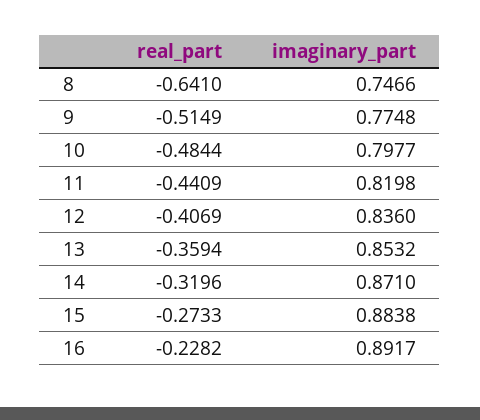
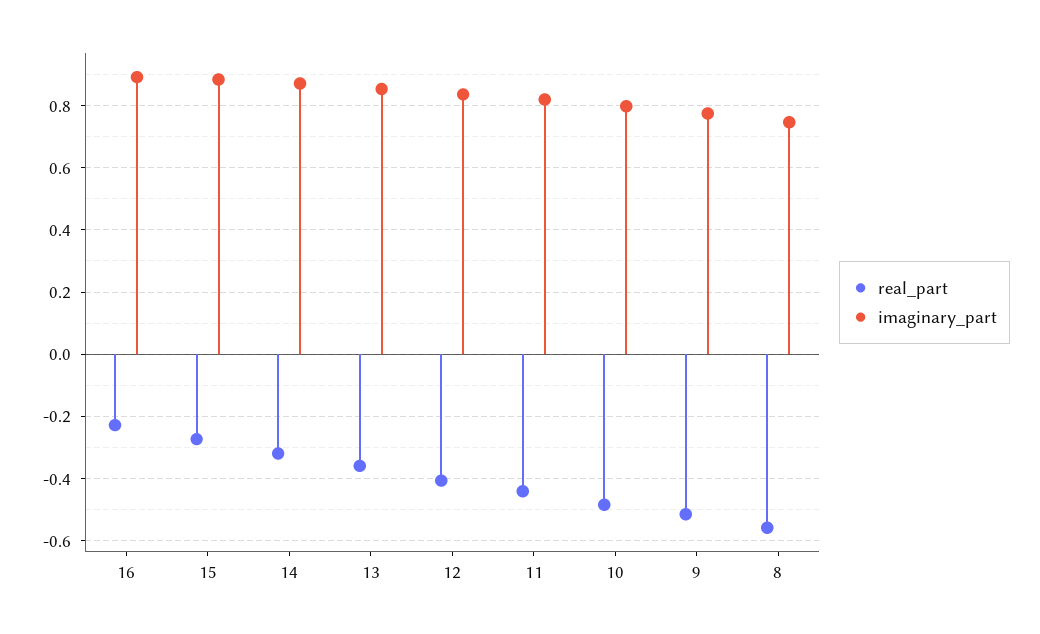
real_part, 8: -0.641 -> -0.56

